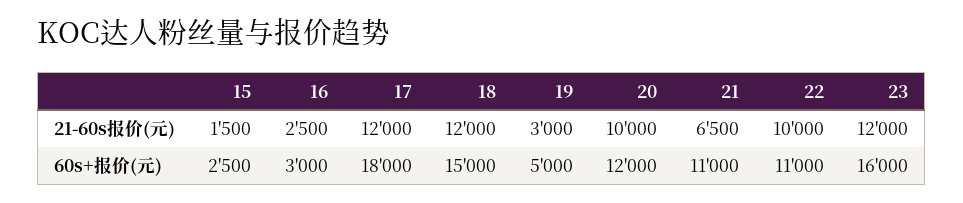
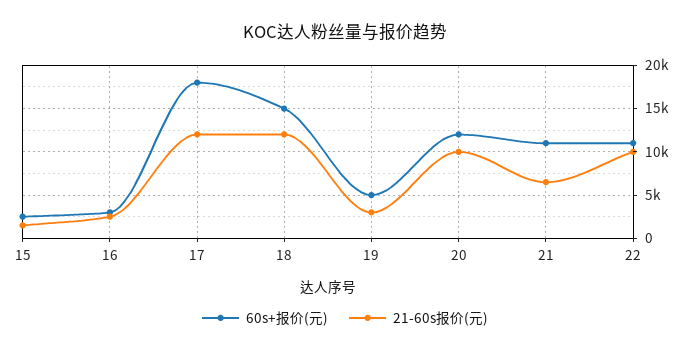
21-60s报价(元), 23: 12000 -> none
60s+报价(元), 23: 16000 -> none

